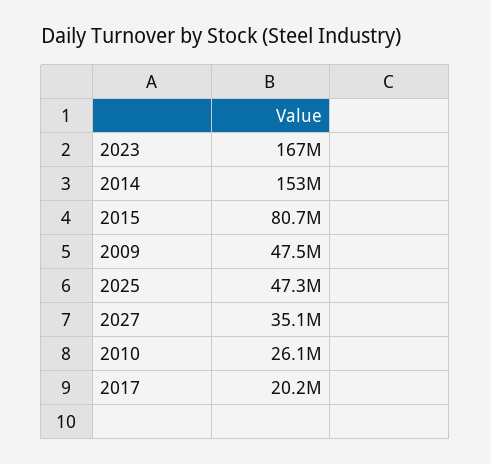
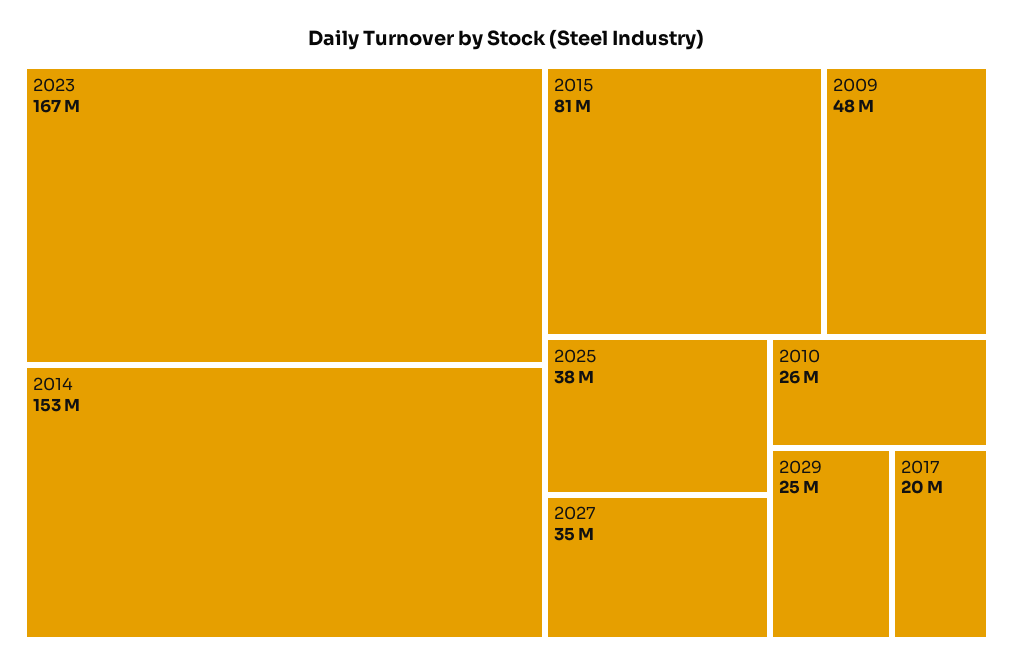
2025: 47300000 -> 38000000
2029: none -> 25000000

